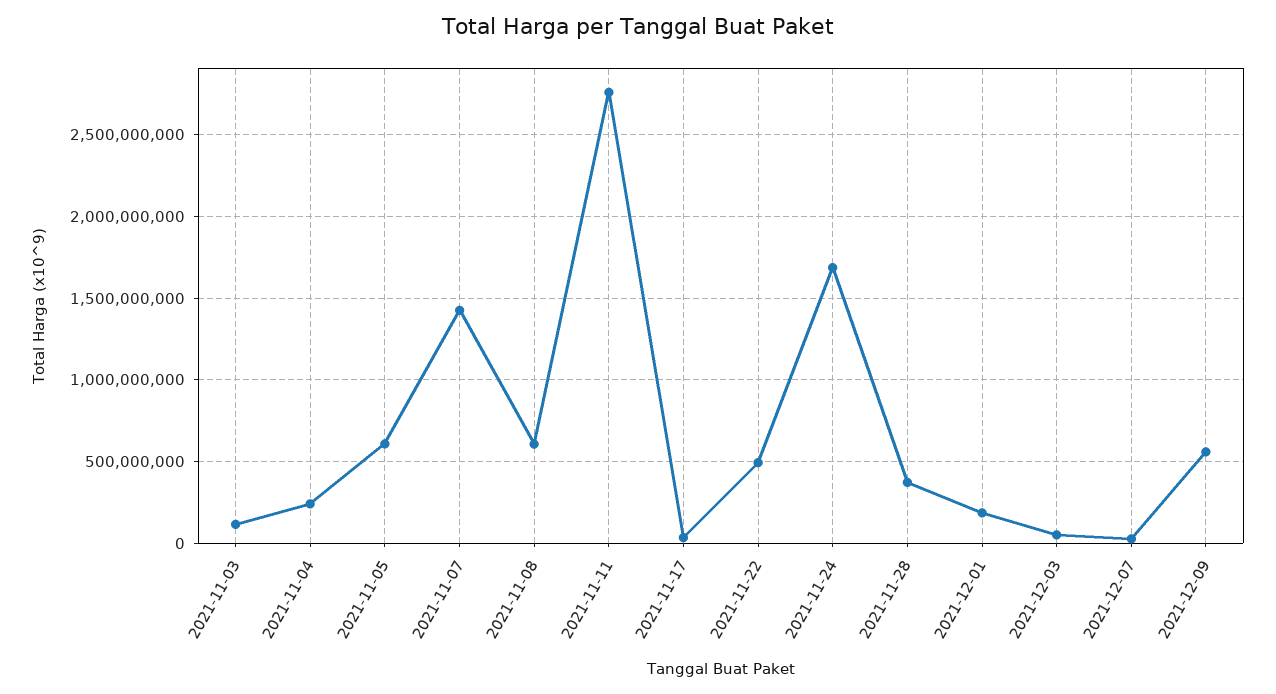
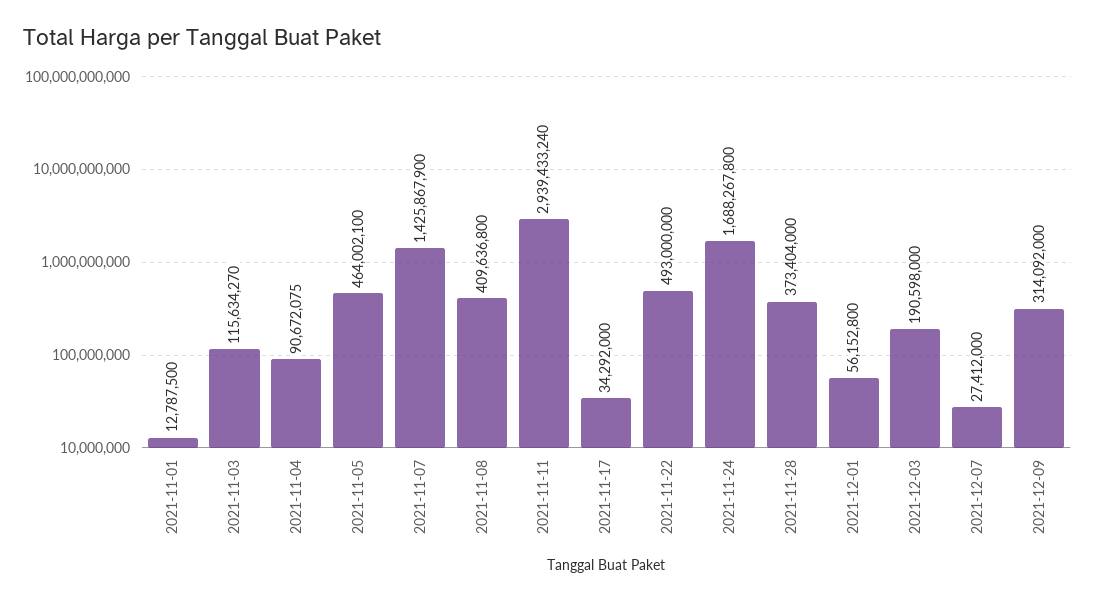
2021-11-04: 250000000 -> 90672075
2021-11-05: 600000000 -> 464002100
2021-11-08: 600000000 -> 409636800
2021-11-11: 2750000000 -> 2939433240
2021-12-01: 200000000 -> 56152800
2021-12-03: 50000000 -> 190598000
2021-12-09: 550000000 -> 314092000
2021-11-01: none -> 12787500

